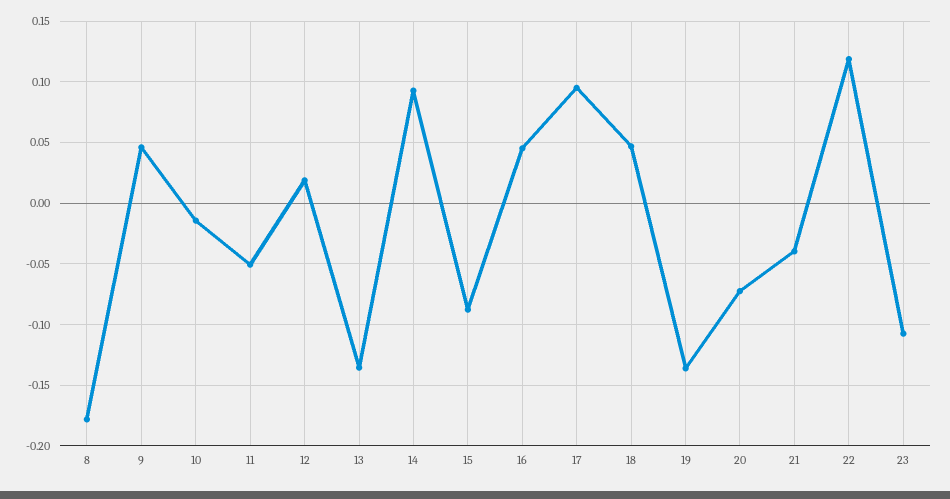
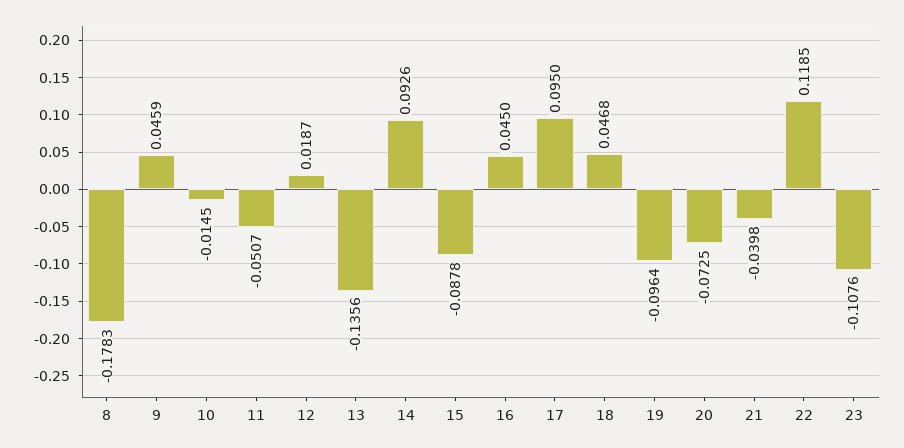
19: -0.135 -> -0.0964

